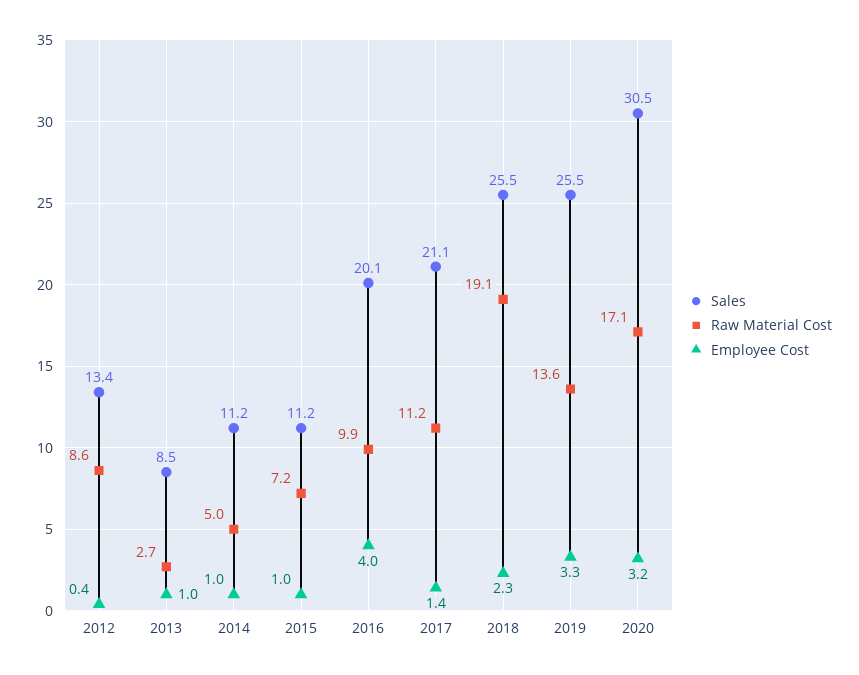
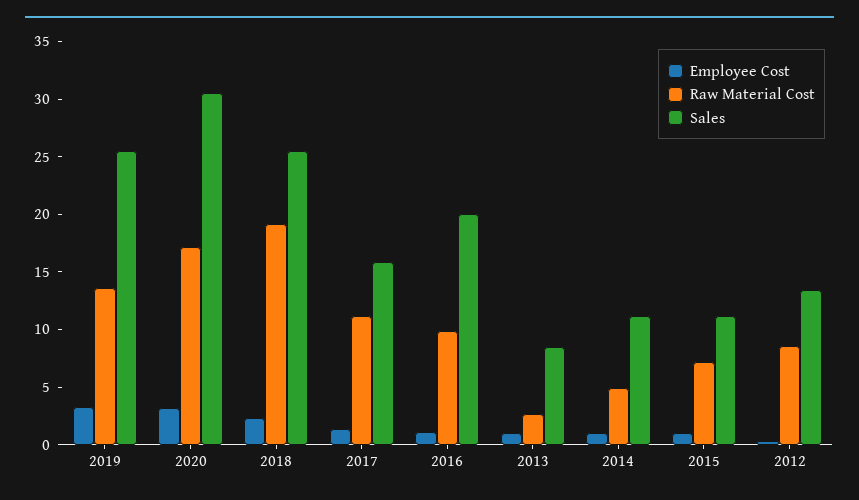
Employee Cost, 2016: 4 -> 1
Sales, 2017: 21.1 -> 16

